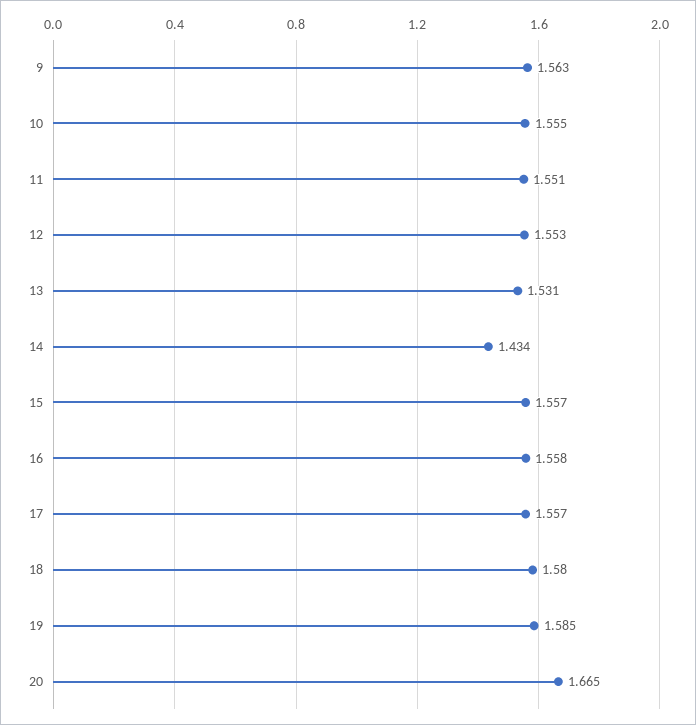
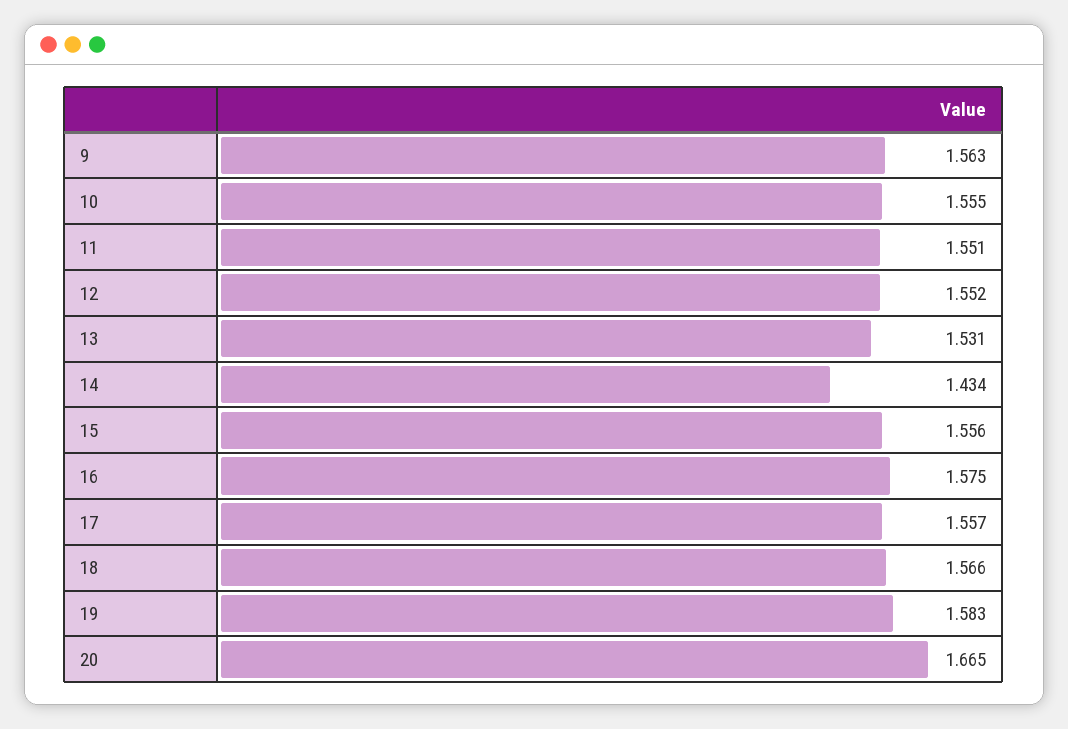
12: 1.553 -> 1.552
15: 1.557 -> 1.556
16: 1.558 -> 1.575
18: 1.58 -> 1.566
19: 1.585 -> 1.583

